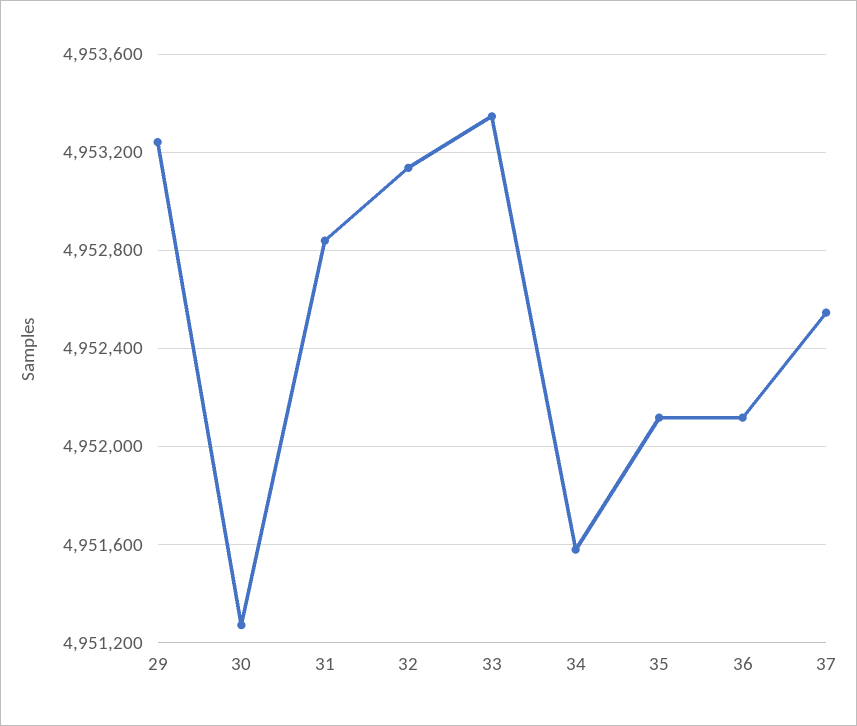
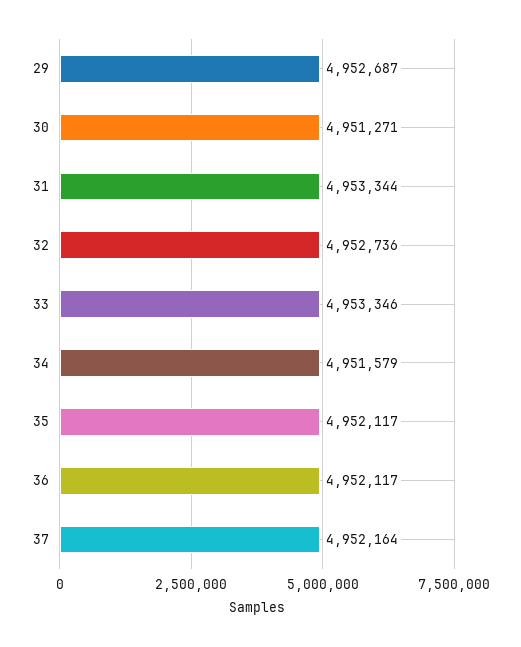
29: 4953250 -> 4952687
31: 4952850 -> 4953344
32: 4953150 -> 4952736
37: 4952550 -> 4952164

